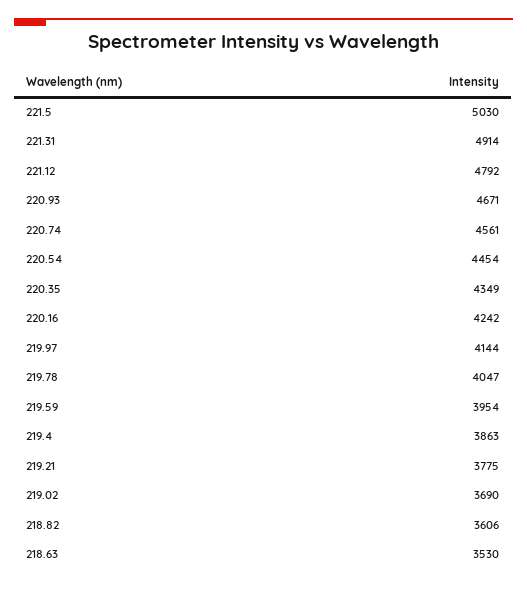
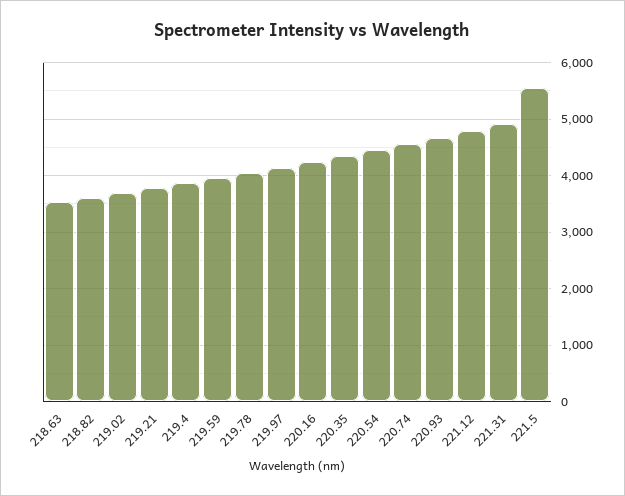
221.5: 5030 -> 5600

